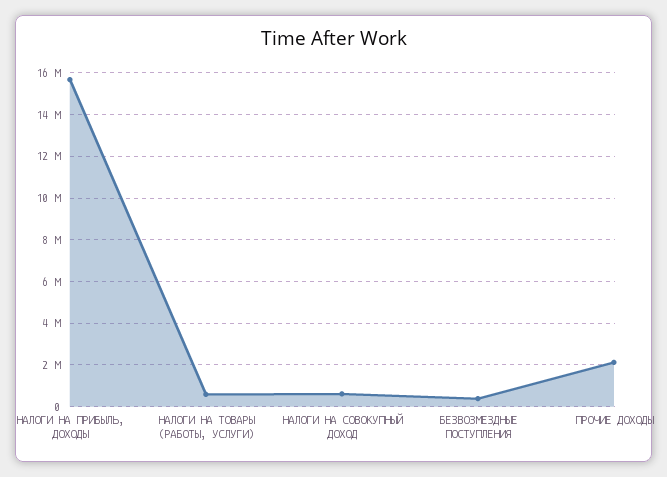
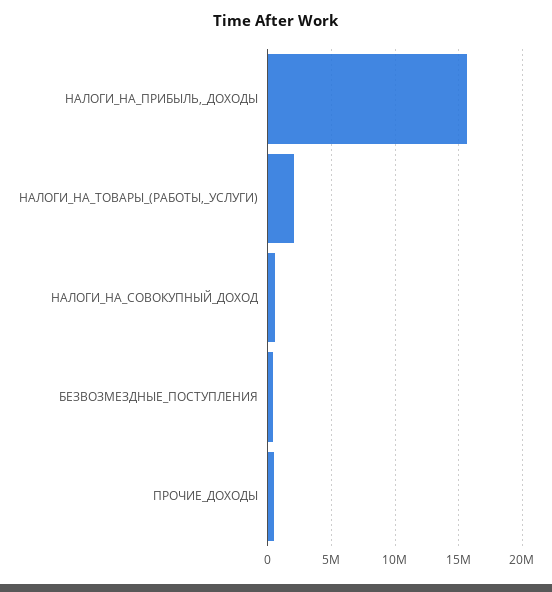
НАЛОГИ НА ТОВАРЫ (РАБОТЫ, УСЛУГИ): 500000 -> 2000000
ПРОЧИЕ ДОХОДЫ: 2000000 -> 500000

